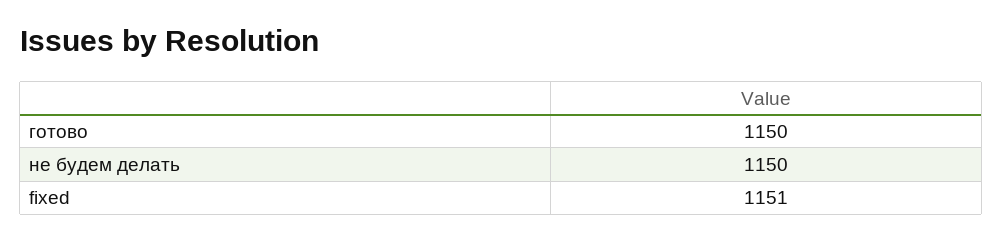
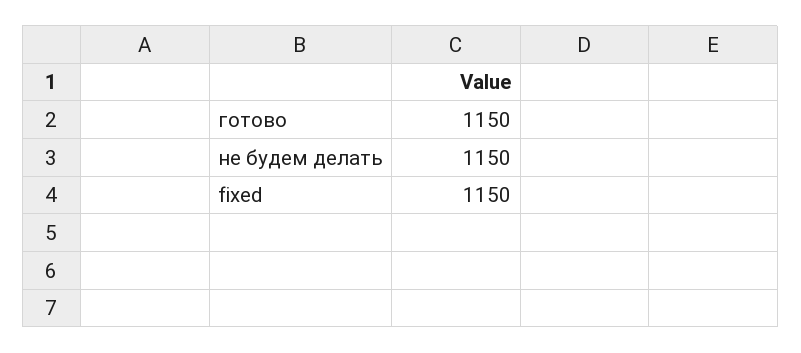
fixed: 1151 -> 1150

